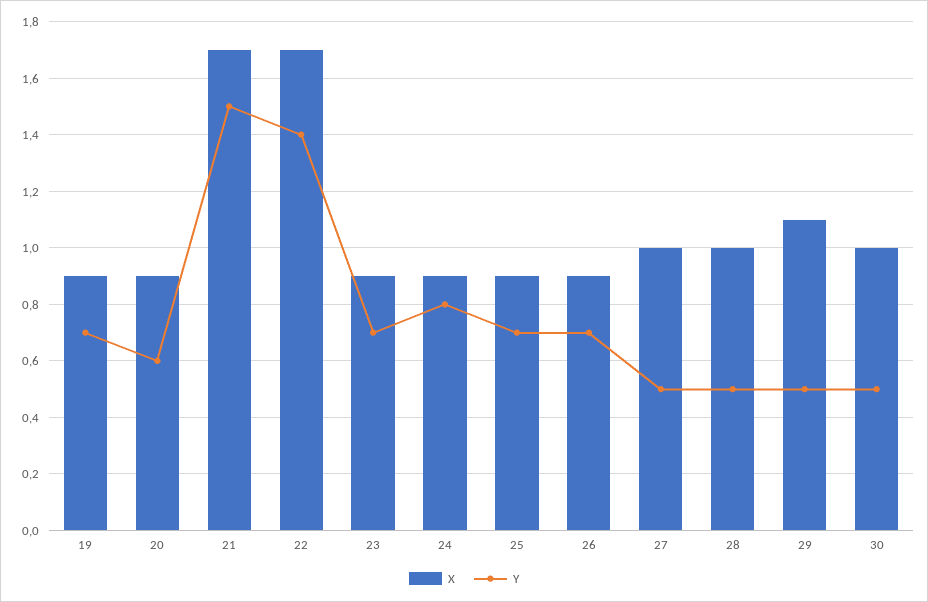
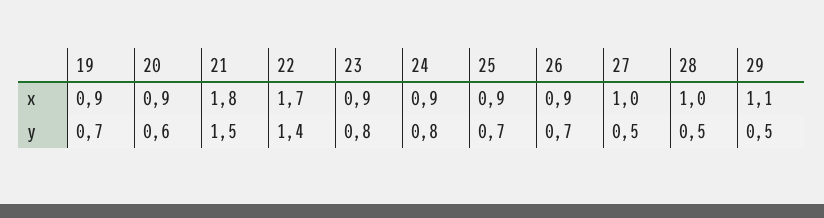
X, 21: 1.7 -> 1.8
Y, 23: 0.7 -> 0.8
X, 30: 1 -> none
Y, 30: 0.5 -> none

